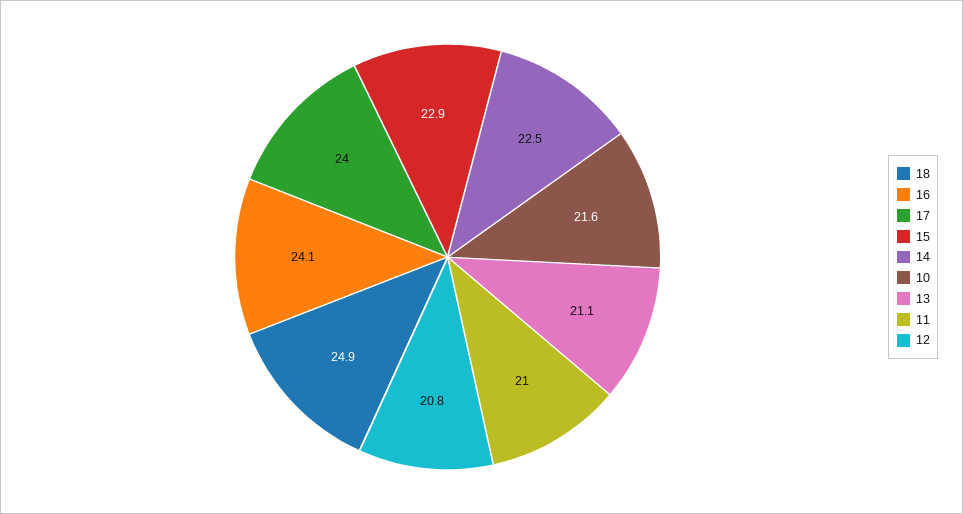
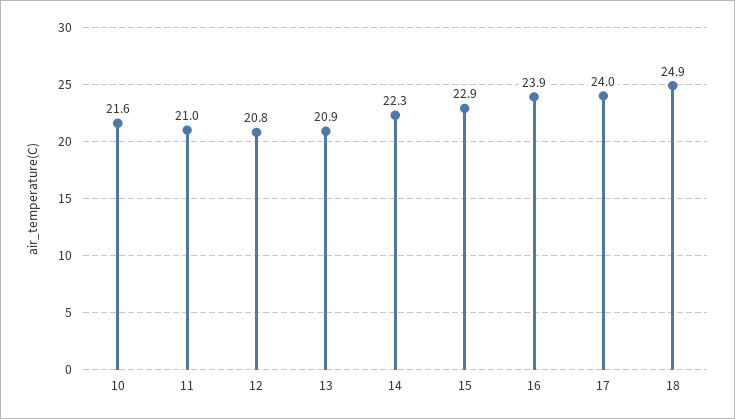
16: 24.1 -> 23.9
14: 22.5 -> 22.3
13: 21.1 -> 20.9

